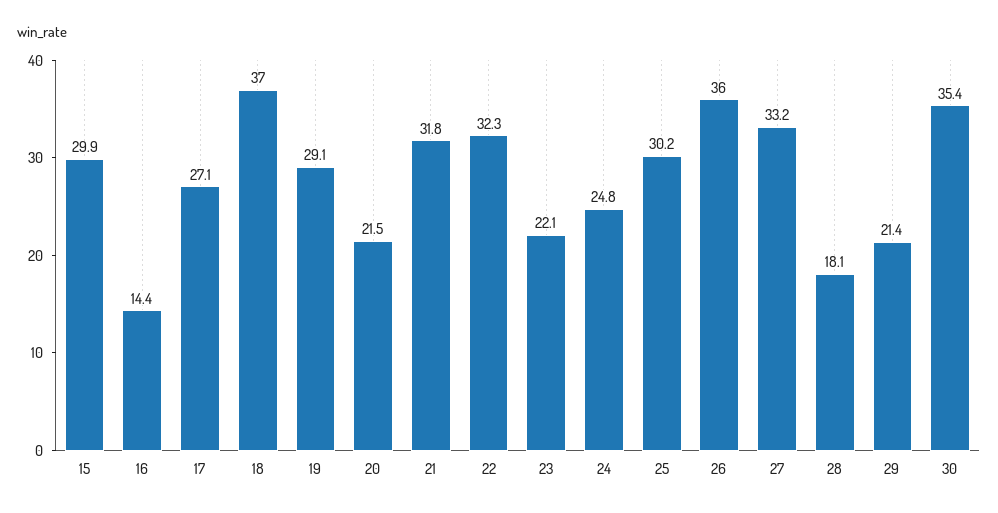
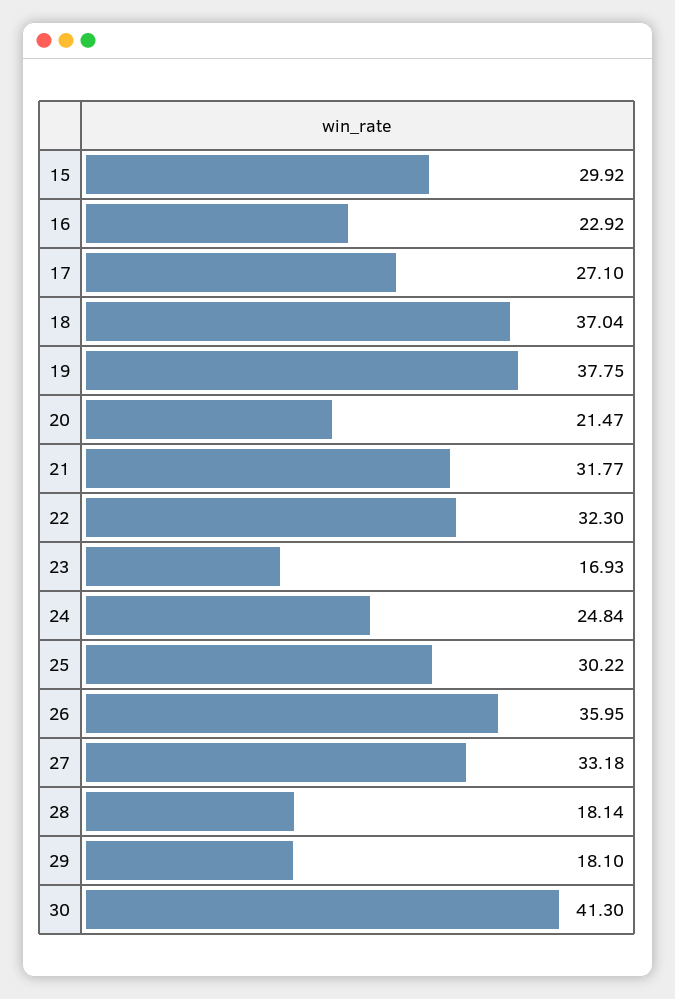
16: 14.4 -> 22.92
19: 29.1 -> 37.75
23: 22.1 -> 16.93
29: 21.4 -> 18.1
30: 35.4 -> 41.3

